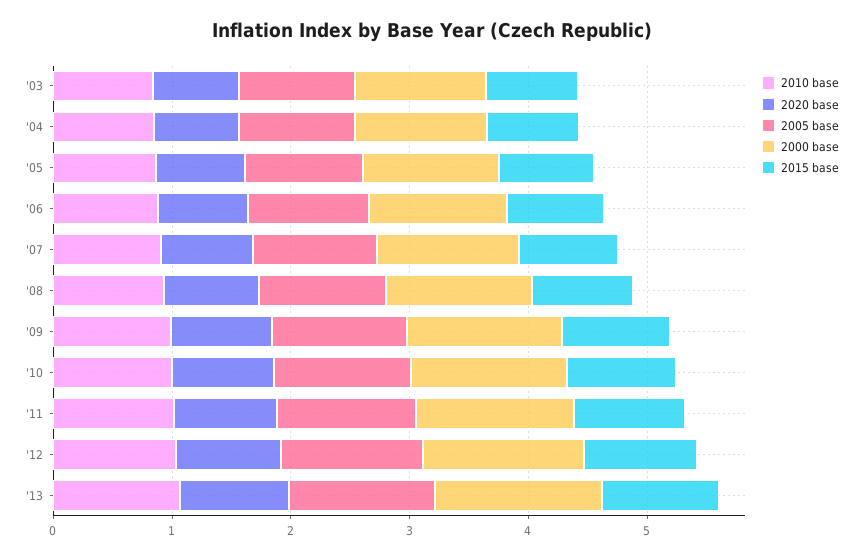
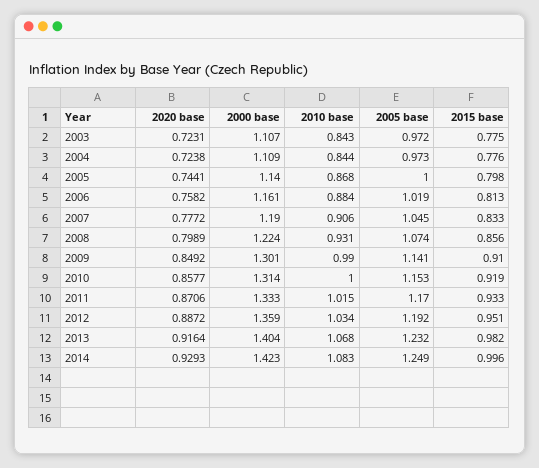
2020 base, 2014: none -> 0.9293
2000 base, 2014: none -> 1.423
2010 base, 2014: none -> 1.083
2005 base, 2014: none -> 1.249
2015 base, 2014: none -> 0.996

